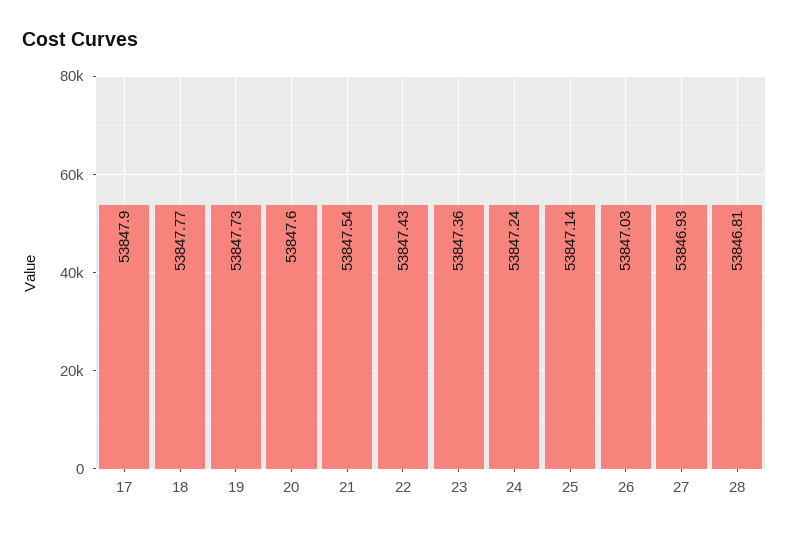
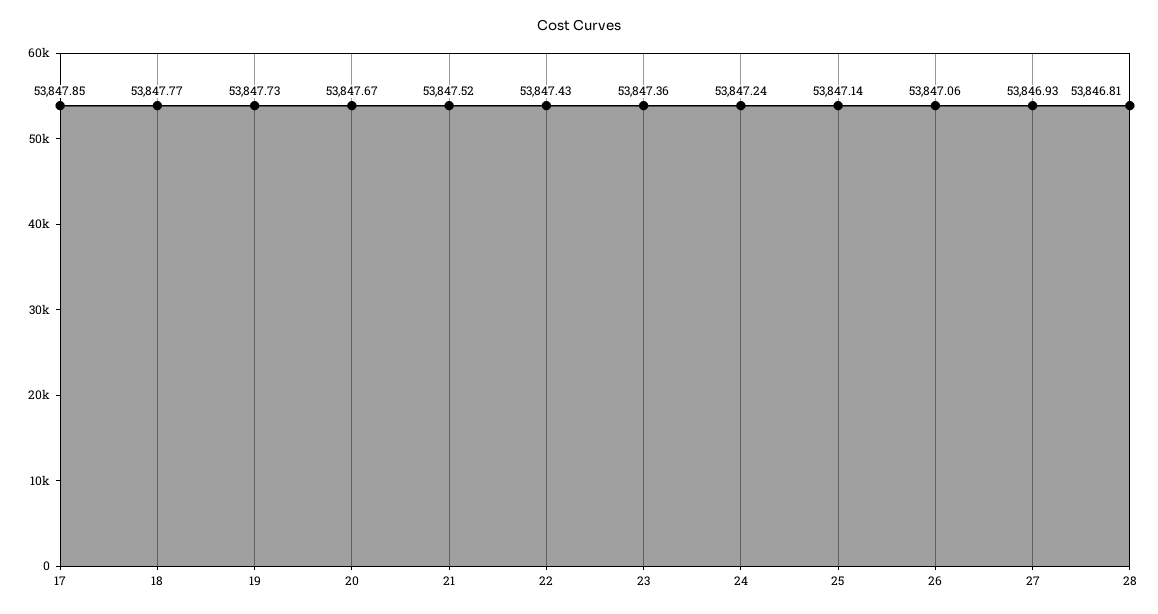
17: 53847.9 -> 53847.85
20: 53847.6 -> 53847.67
21: 53847.54 -> 53847.52
26: 53847.03 -> 53847.06

